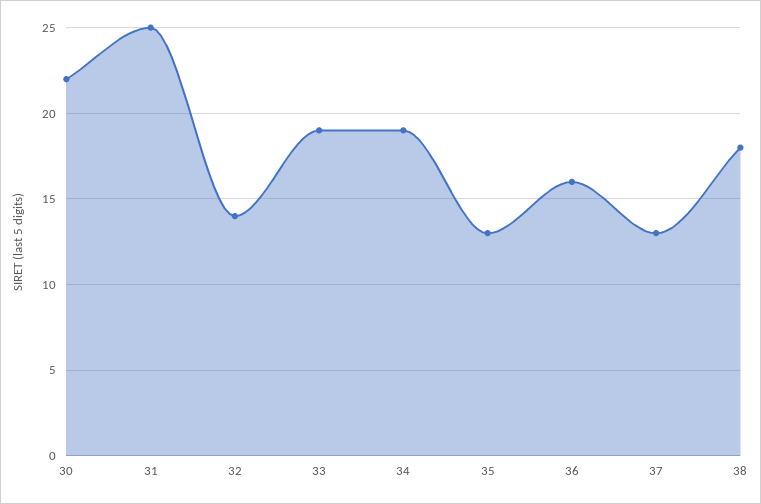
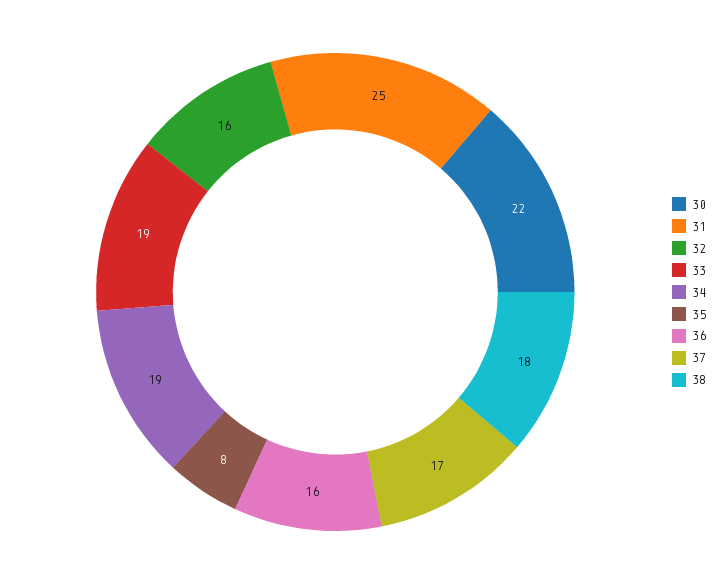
32: 14 -> 16
35: 13 -> 8
37: 13 -> 17

